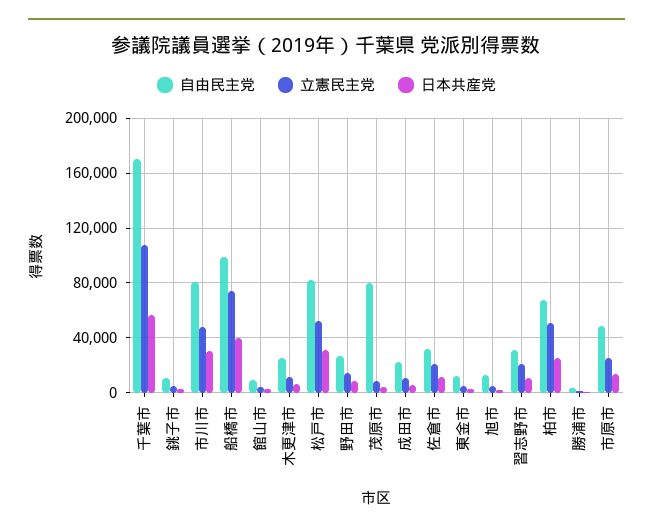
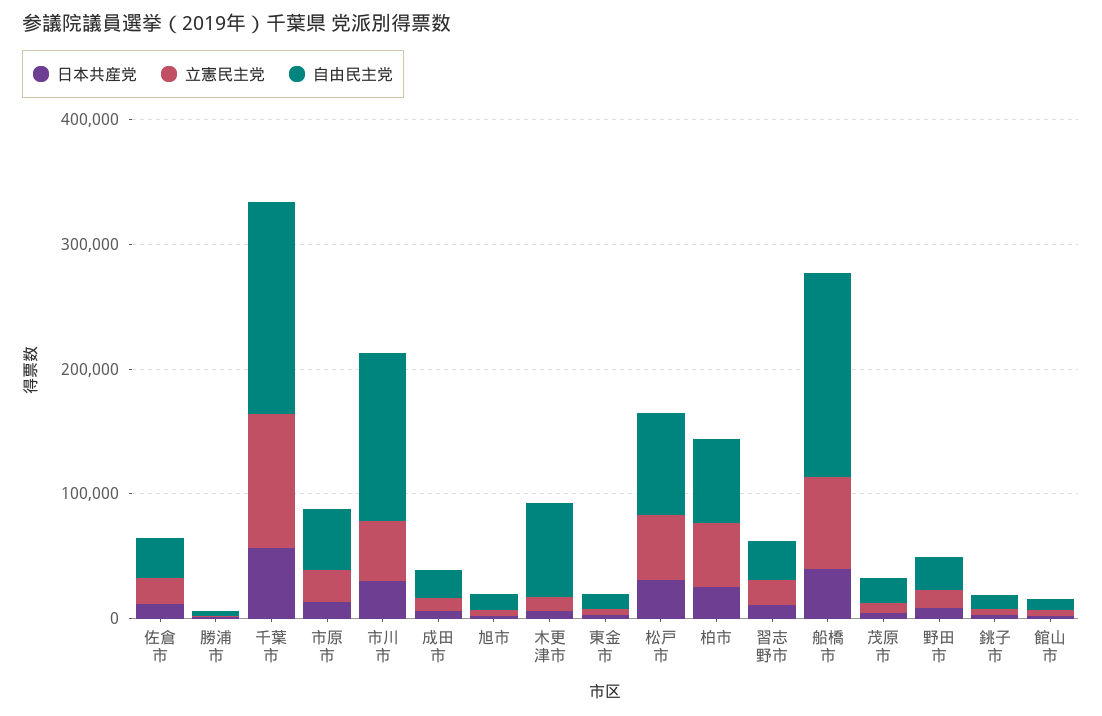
自由民主党, 市川市: 80000 -> 140000
自由民主党, 船橋市: 100000 -> 160000
自由民主党, 木更津市: 25000 -> 80000
自由民主党, 茂原市: 80000 -> 20000

